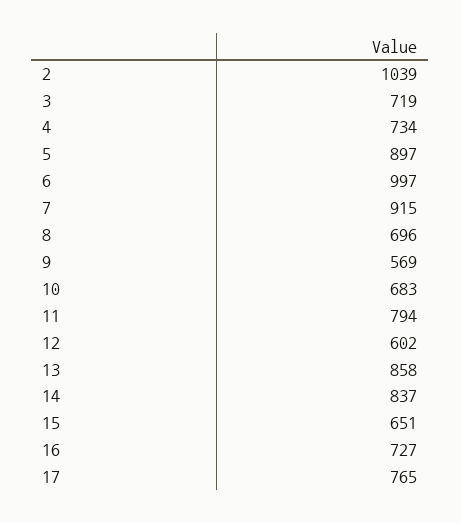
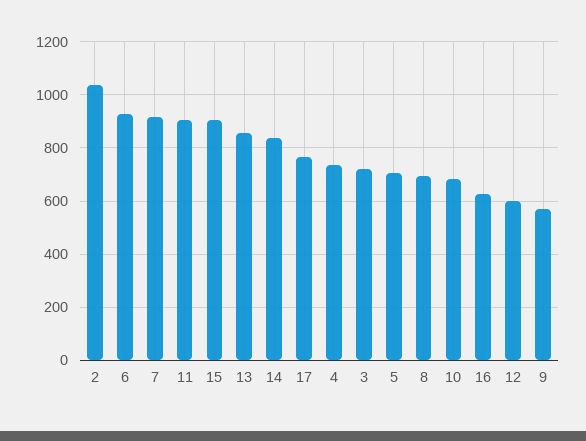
5: 897 -> 700
6: 997 -> 925
11: 794 -> 900
15: 651 -> 900
16: 727 -> 625

